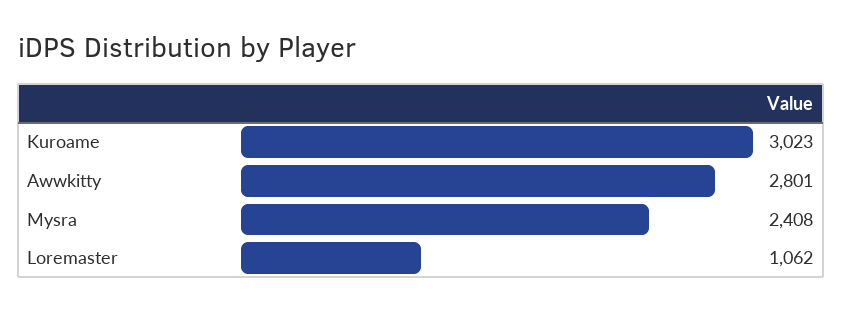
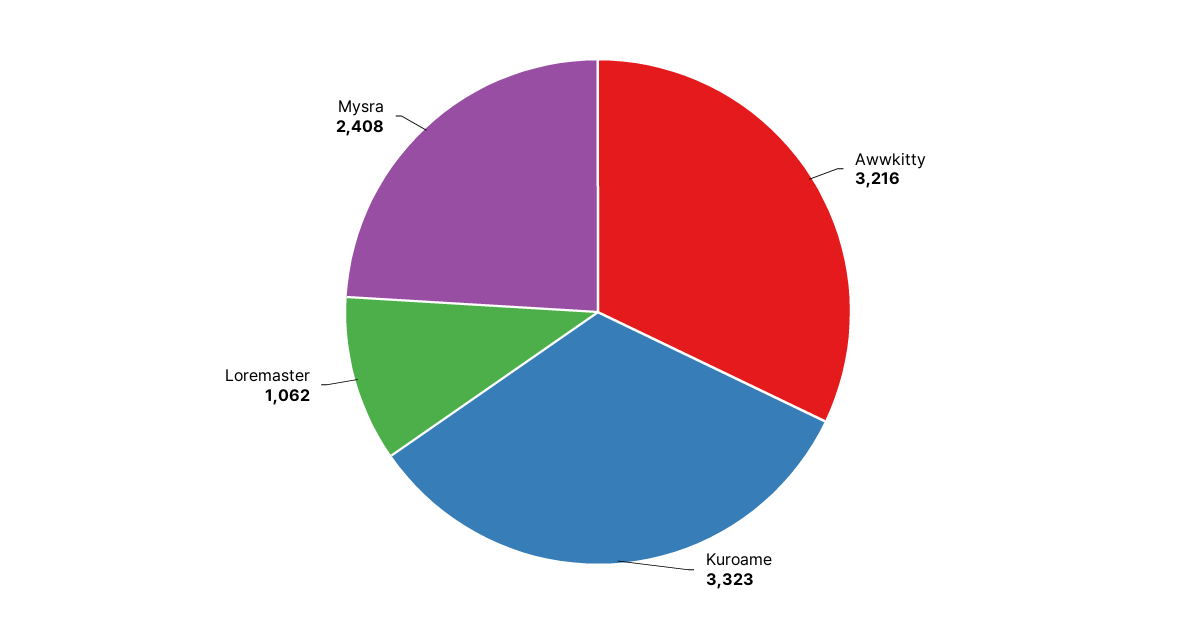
Kuroame: 3023 -> 3323
Awwkitty: 2801 -> 3216

